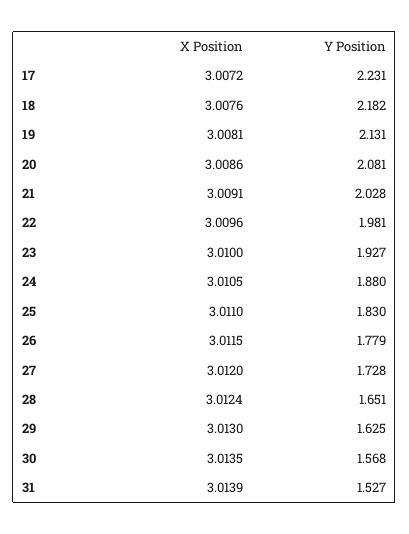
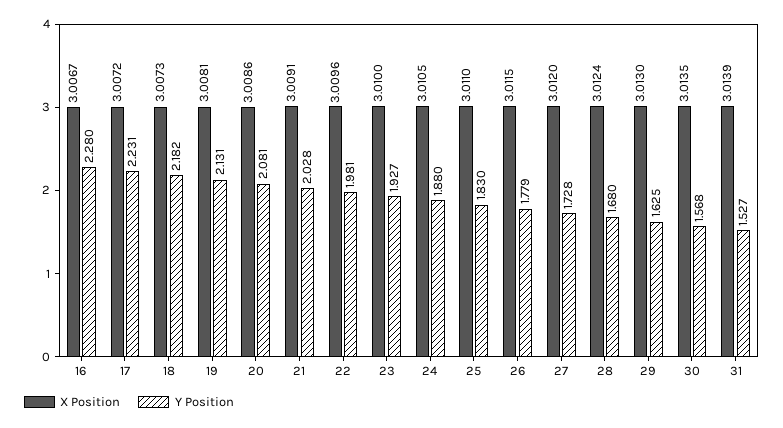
X Position, 18: 3.0076 -> 3.0073
Y Position, 28: 1.651 -> 1.68
X Position, 16: none -> 3.0067
Y Position, 16: none -> 2.28

